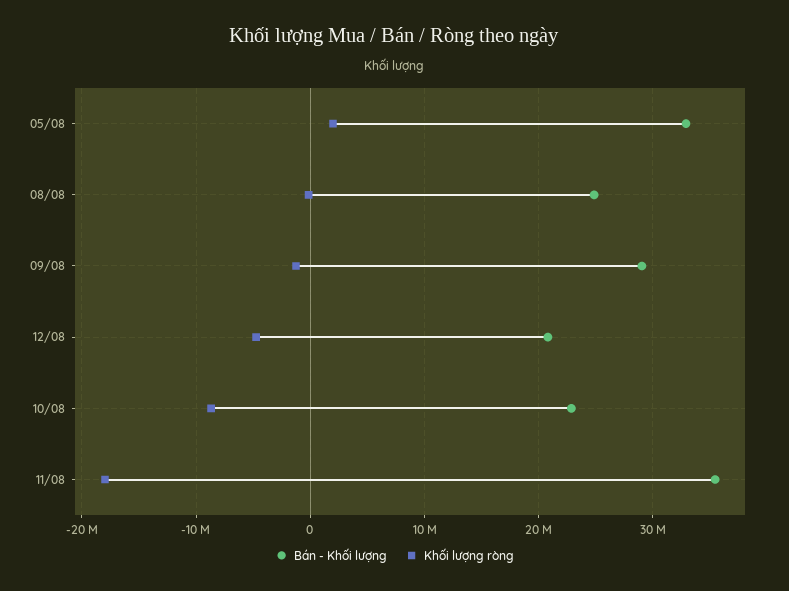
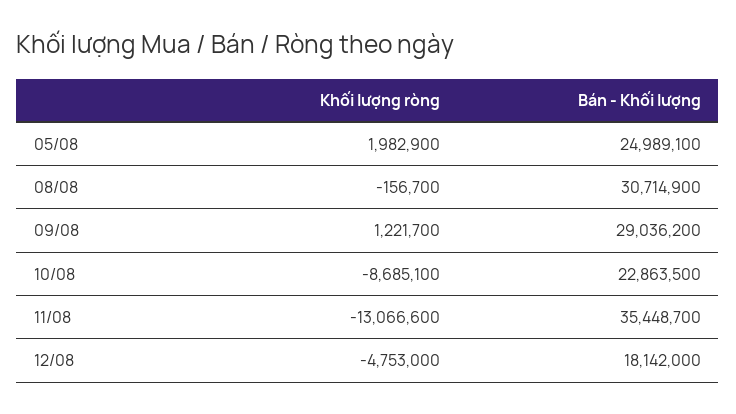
Bán - Khối lượng, 05/08: 33000000 -> 24989100
Bán - Khối lượng, 08/08: 25000000 -> 30714900
Khối lượng ròng, 09/08: -1000000 -> 1221700
Bán - Khối lượng, 12/08: 21000000 -> 18142000
Khối lượng ròng, 11/08: -18000000 -> -13066600

